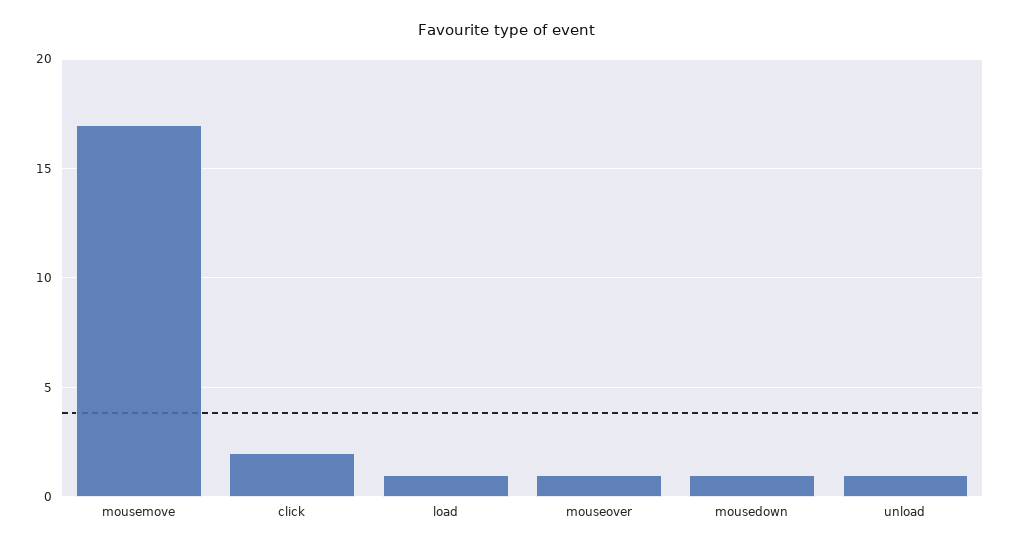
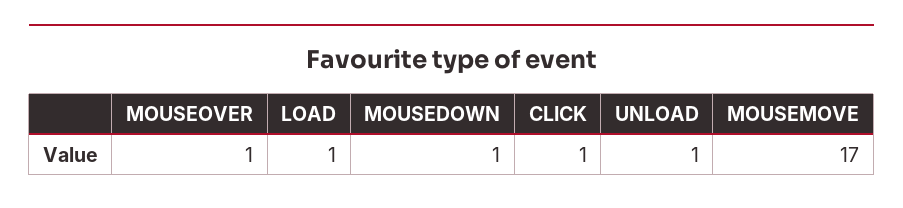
click: 2 -> 1

